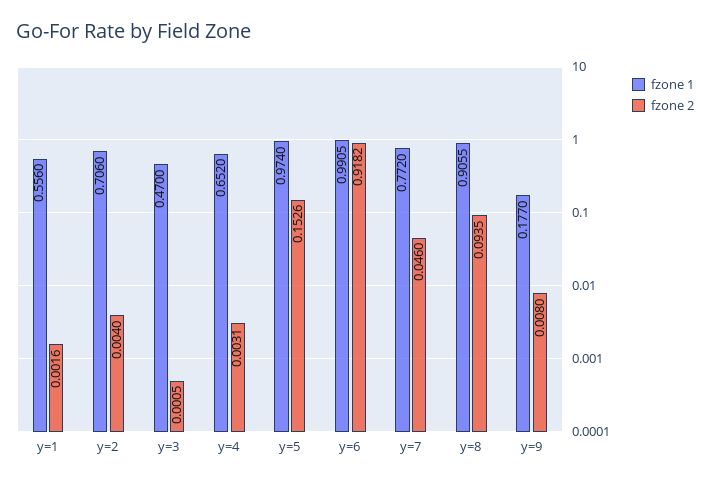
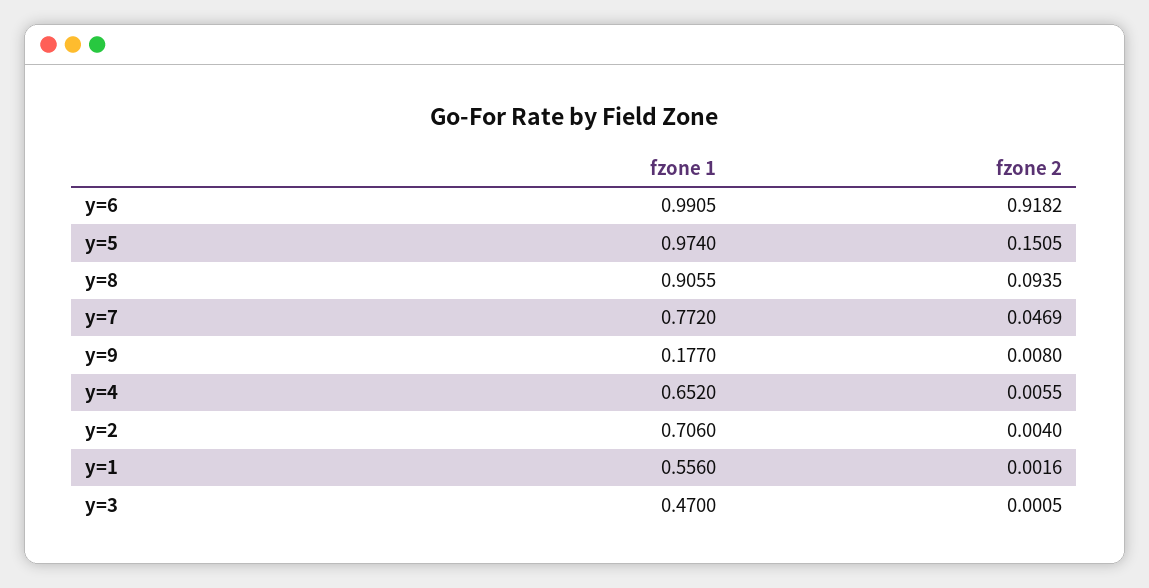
fzone 2, y=4: 0.0031 -> 0.0055
fzone 2, y=5: 0.1526 -> 0.1505
fzone 2, y=7: 0.046 -> 0.0469

